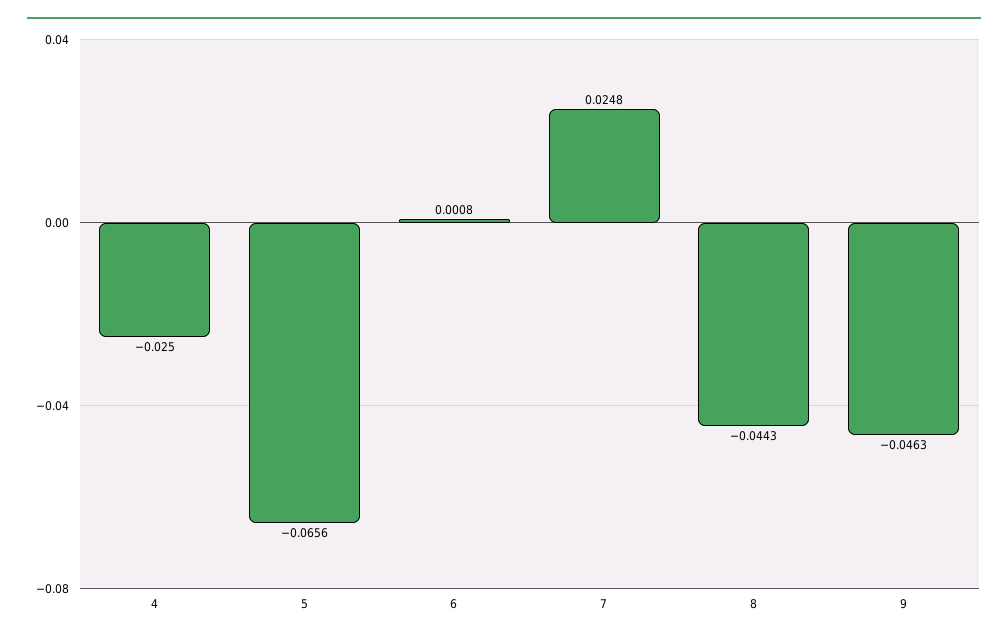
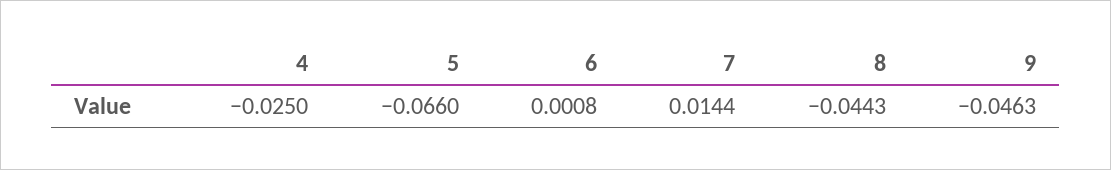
5: -0.0656 -> -0.066
7: 0.0248 -> 0.0144

